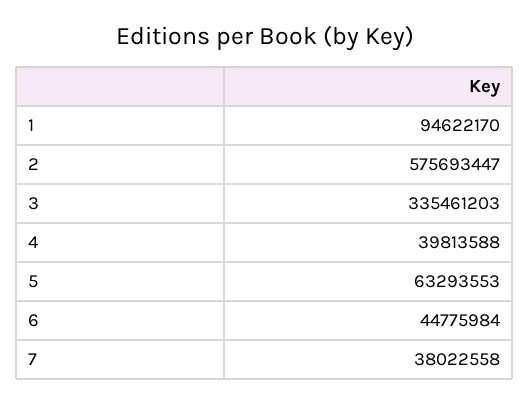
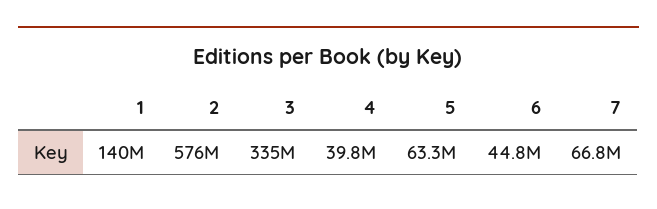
1: 94622170 -> 140000000
7: 38022558 -> 66800000

